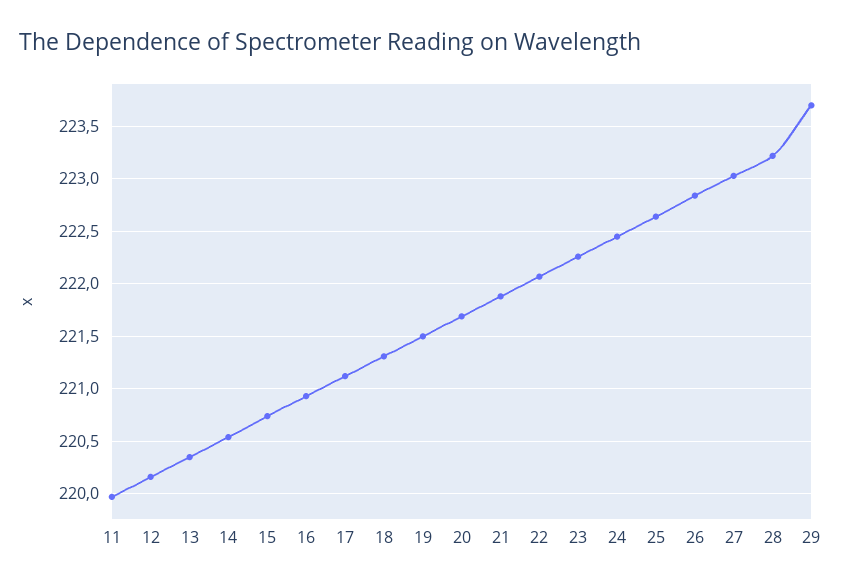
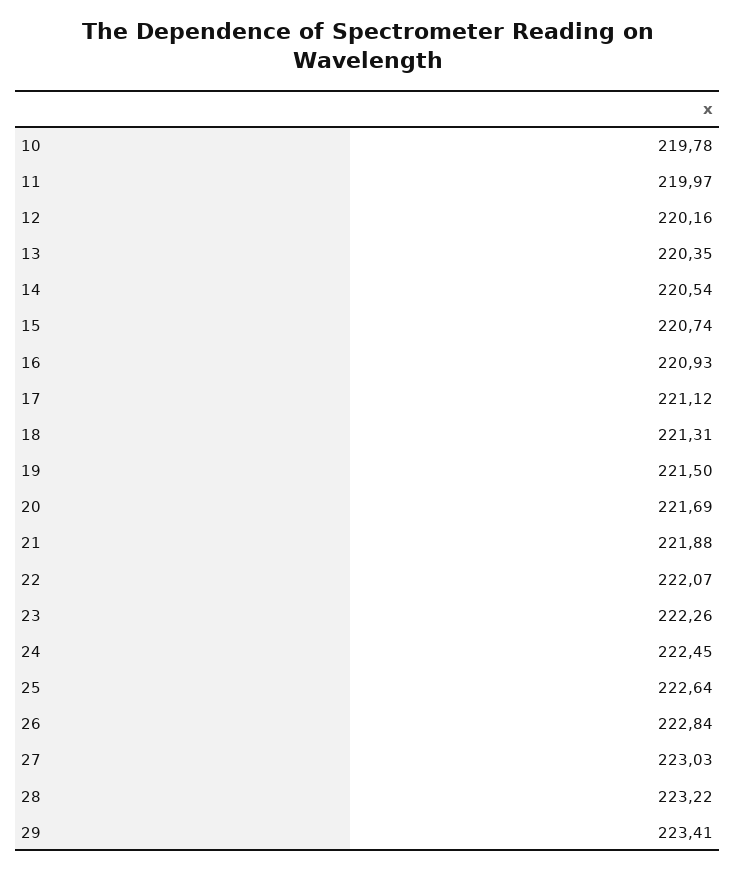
29: 223.7 -> 223.41
10: none -> 219.78

